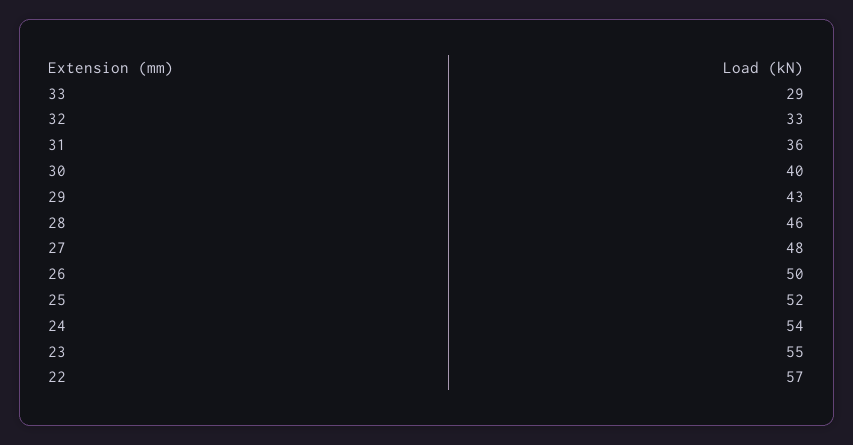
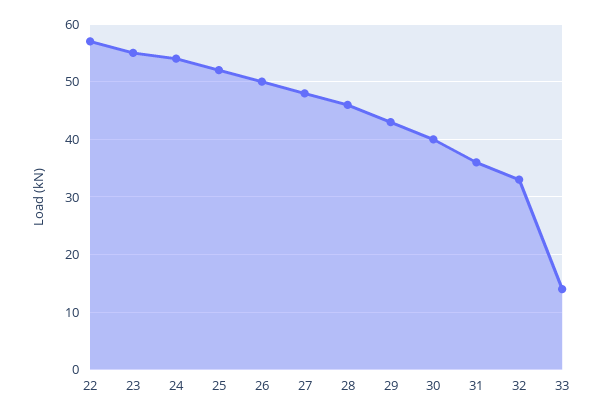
33: 29 -> 15

